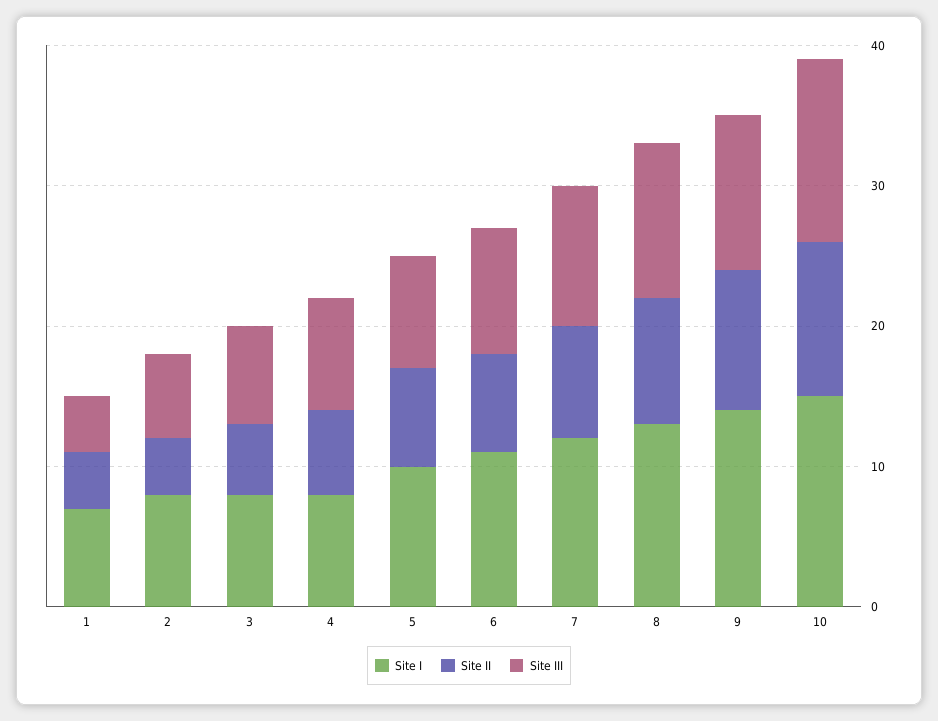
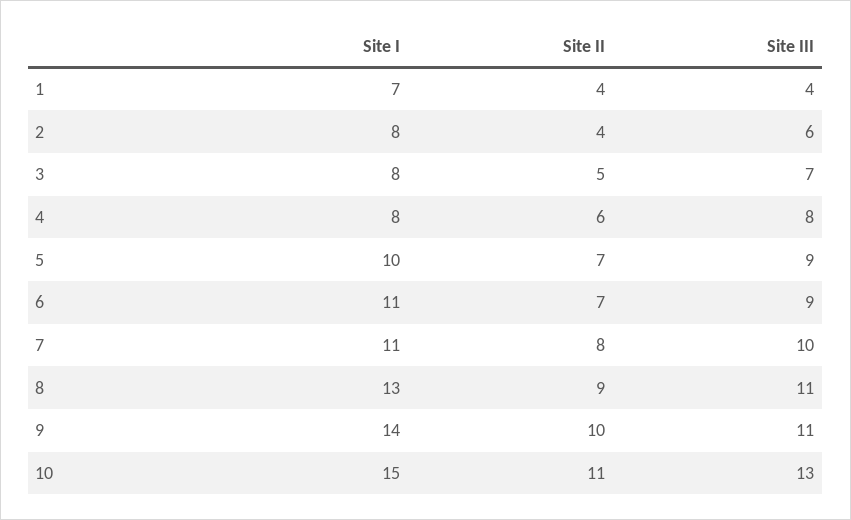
Site III, 5: 8 -> 9
Site I, 7: 12 -> 11

